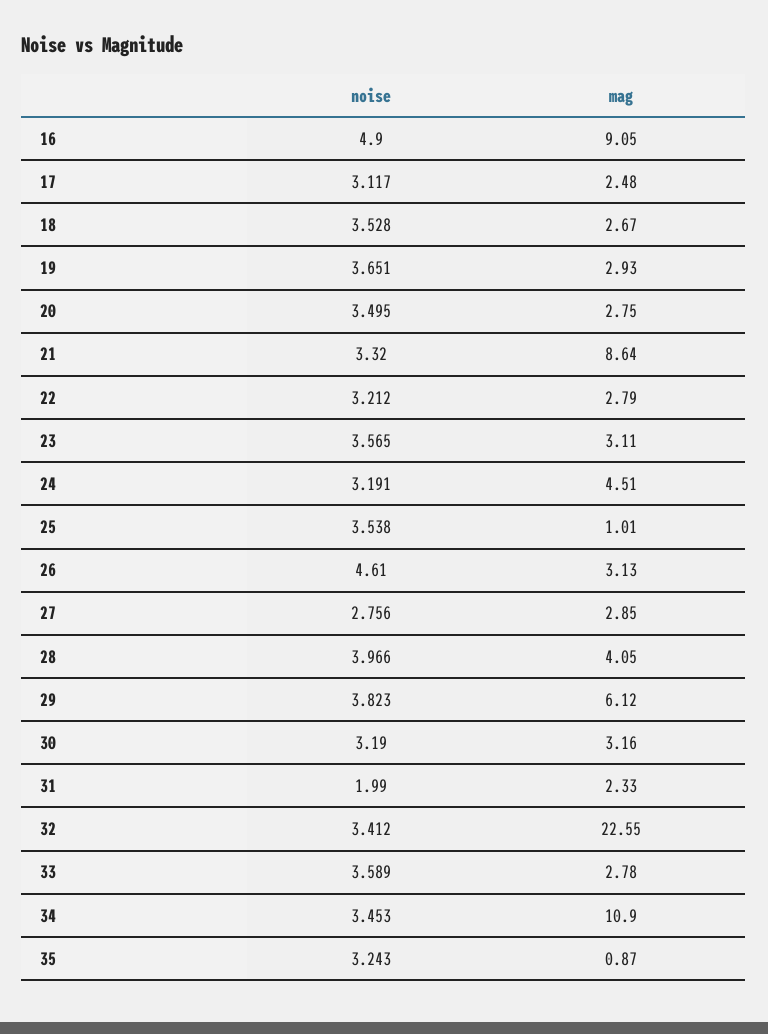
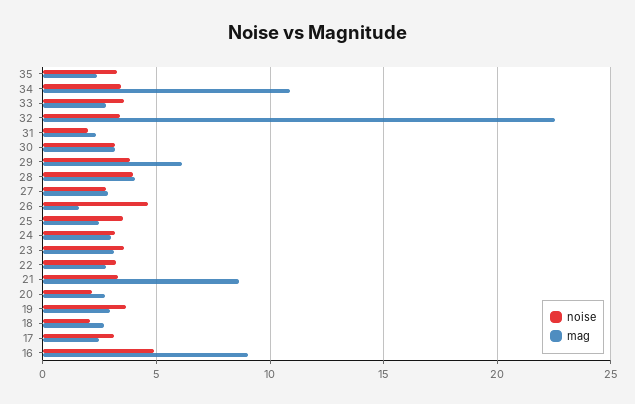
noise, 18: 3.528 -> 2
noise, 20: 3.495 -> 2
mag, 24: 4.51 -> 3
mag, 25: 1.01 -> 2.5
mag, 26: 3.13 -> 1.5
mag, 35: 0.87 -> 2.5

